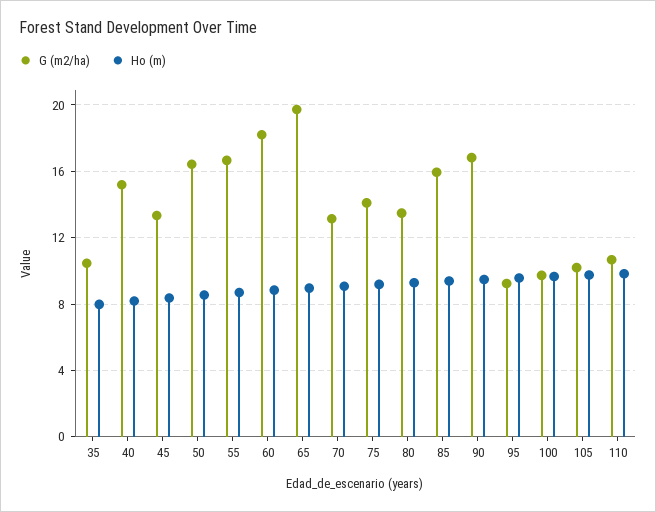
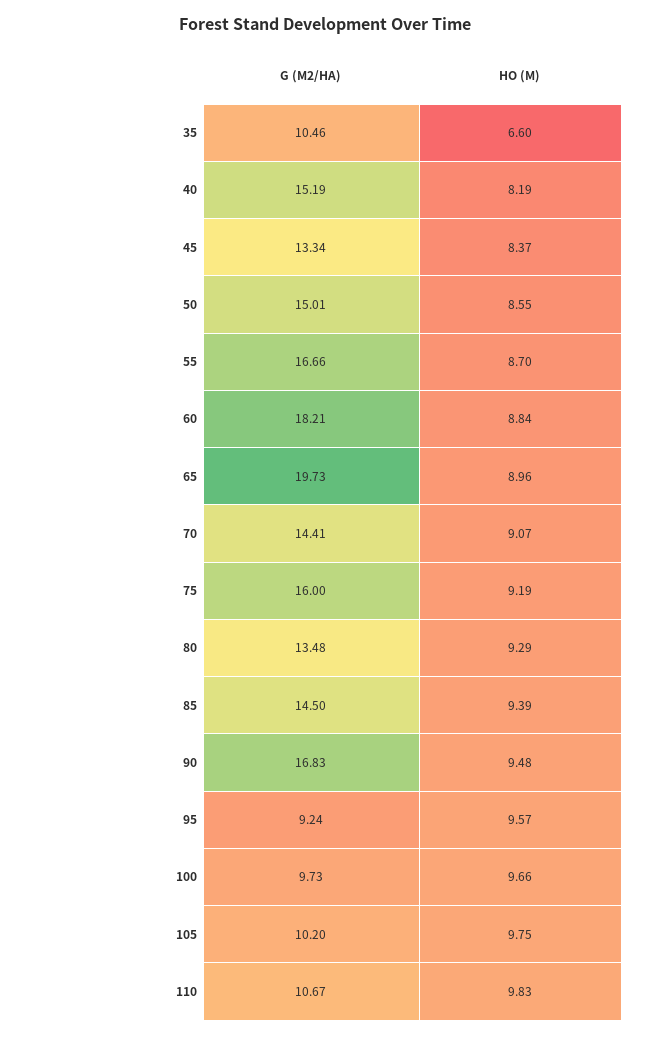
Ho (m), 35: 8 -> 6.6
G (m2/ha), 50: 16.5 -> 15.01
G (m2/ha), 70: 13 -> 14.41
G (m2/ha), 75: 14 -> 16
G (m2/ha), 85: 16 -> 14.5

